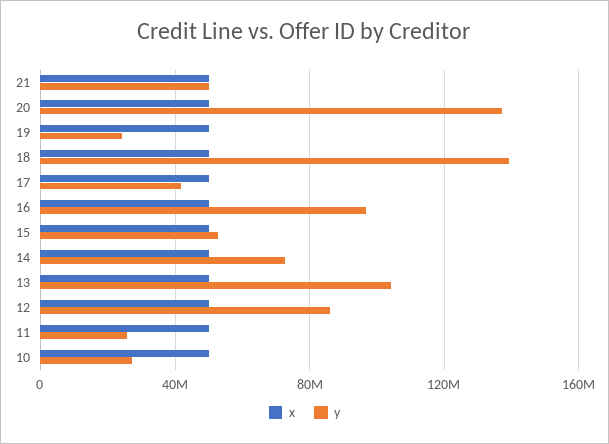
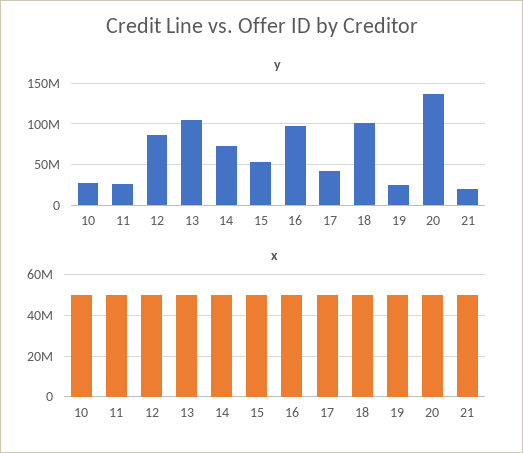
y, 21: 50000000 -> 20000000
y, 18: 140000000 -> 100000000

